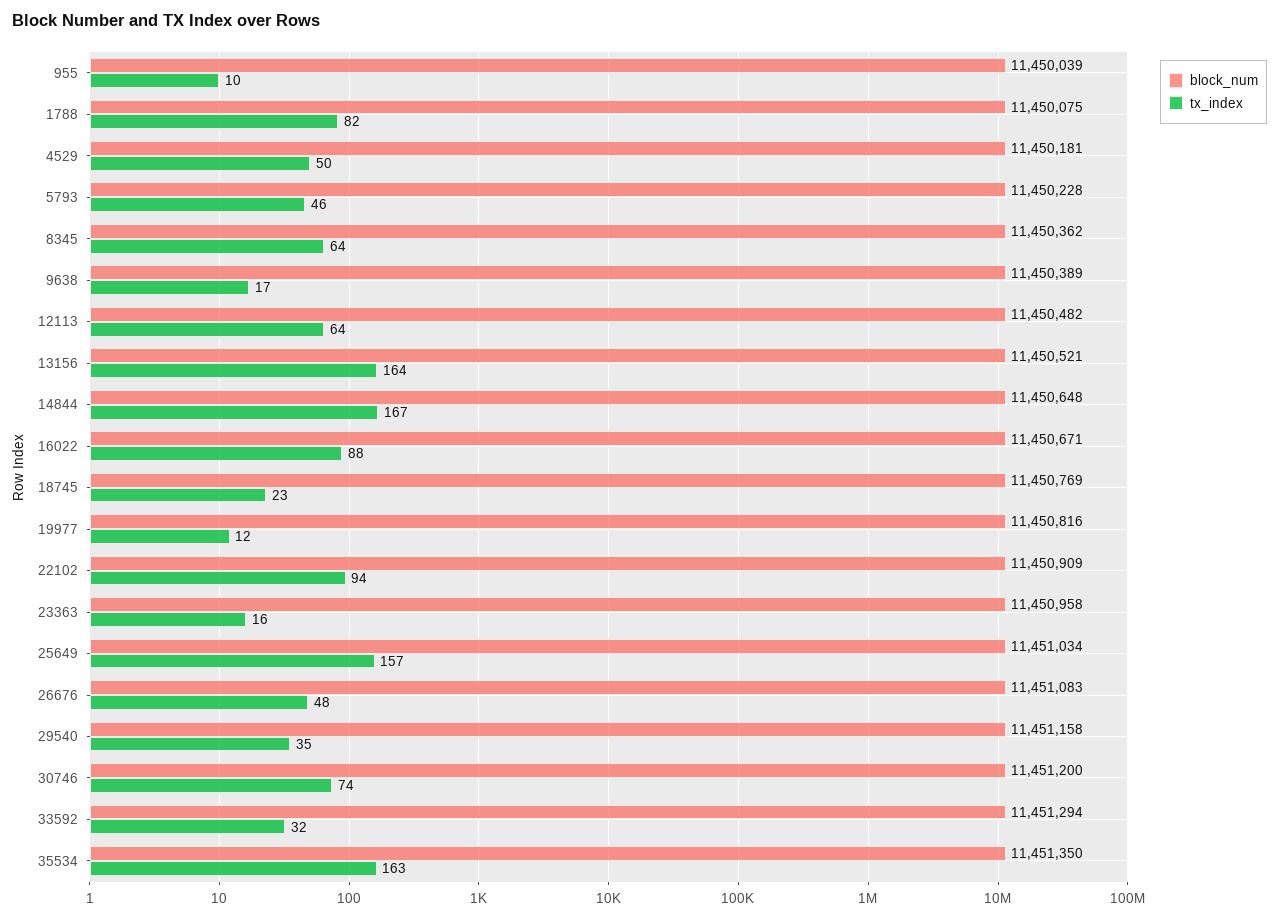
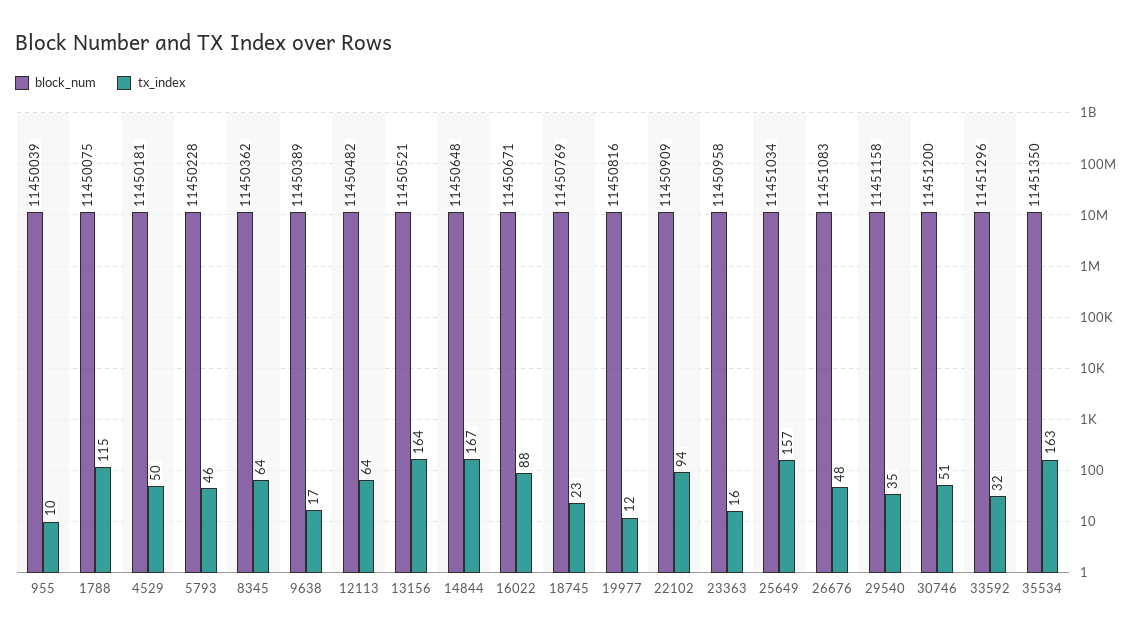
tx_index, 1788: 82 -> 115
tx_index, 30746: 74 -> 51
block_num, 33592: 11451294 -> 11451296

